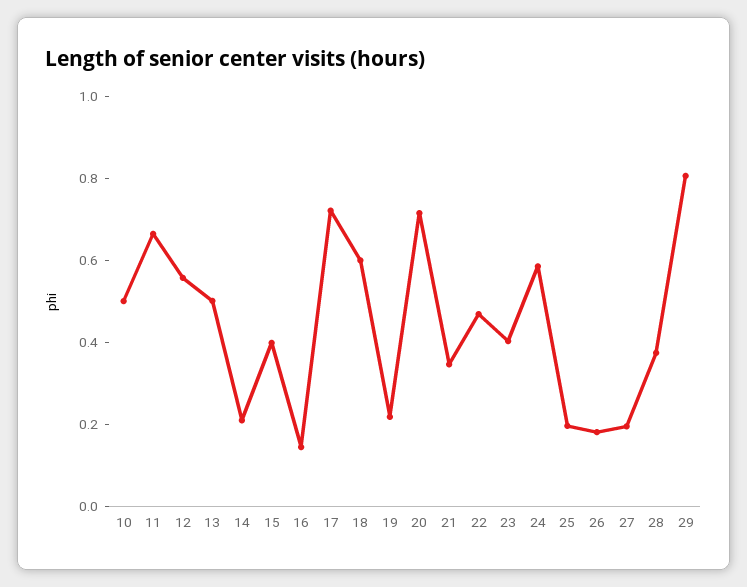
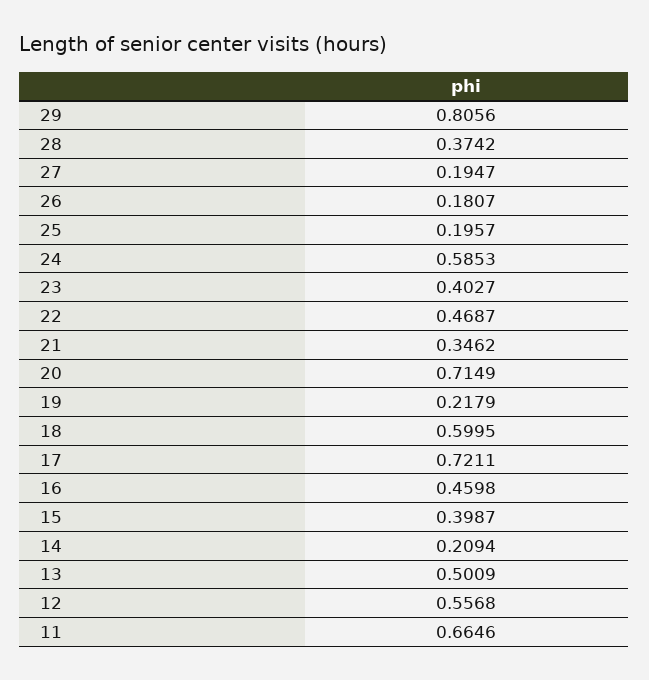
10: 0.5 -> none
16: 0.15 -> 0.4598

